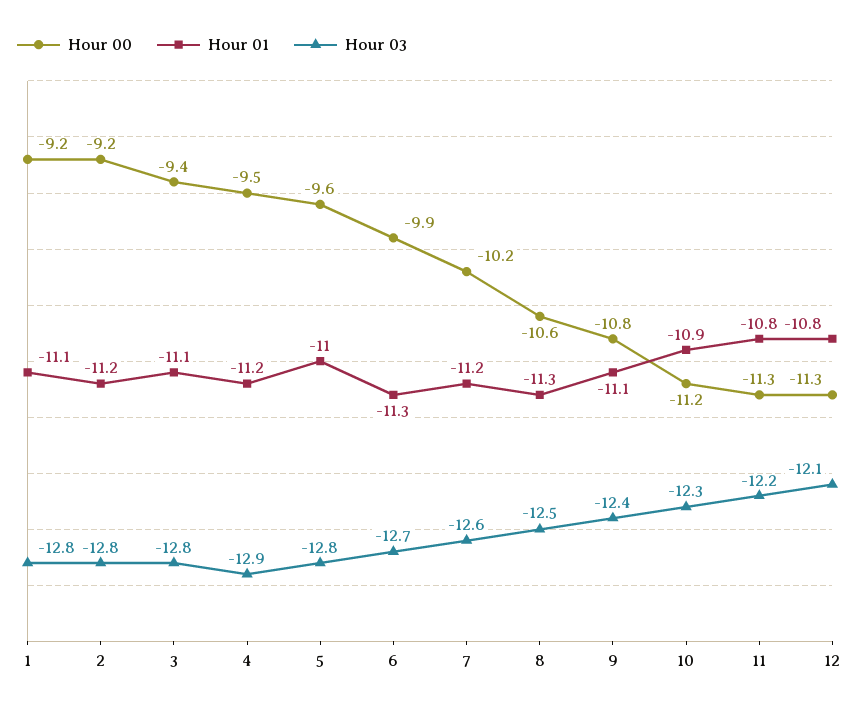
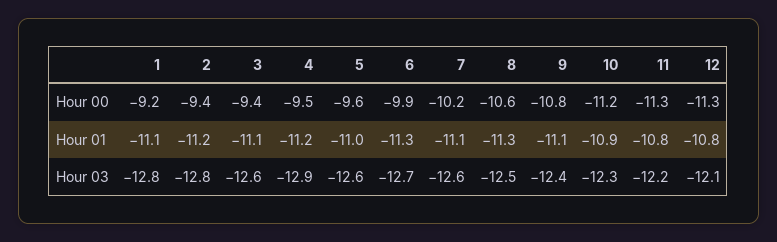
Hour 00, 2: -9.2 -> -9.4
Hour 03, 3: -12.8 -> -12.6
Hour 03, 5: -12.8 -> -12.6
Hour 01, 7: -11.2 -> -11.1

